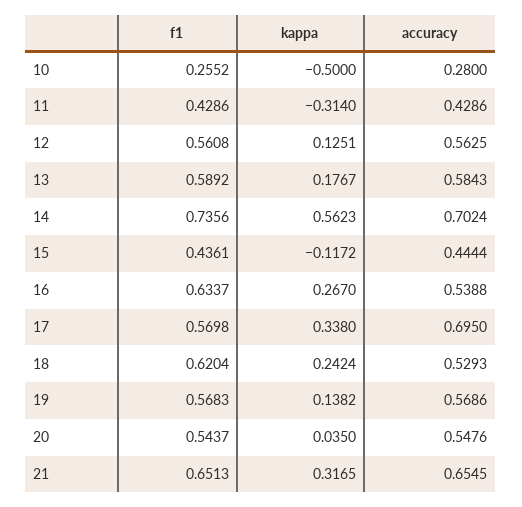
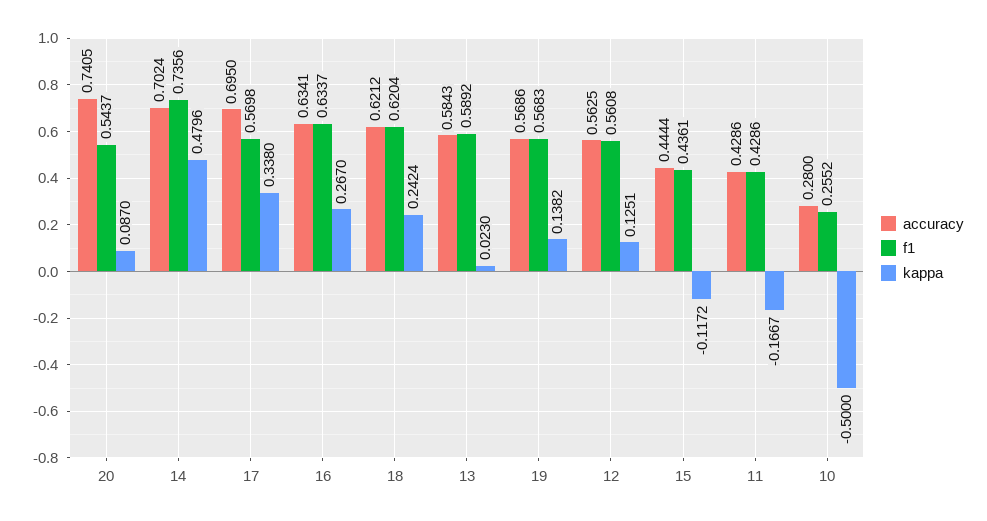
kappa, 11: -0.314 -> -0.1667
kappa, 13: 0.1767 -> 0.023
kappa, 14: 0.5623 -> 0.4796
accuracy, 16: 0.5388 -> 0.6341
accuracy, 18: 0.5293 -> 0.6212
kappa, 20: 0.035 -> 0.087
accuracy, 20: 0.5476 -> 0.7405
f1, 21: 0.6513 -> none
kappa, 21: 0.3165 -> none
accuracy, 21: 0.6545 -> none

